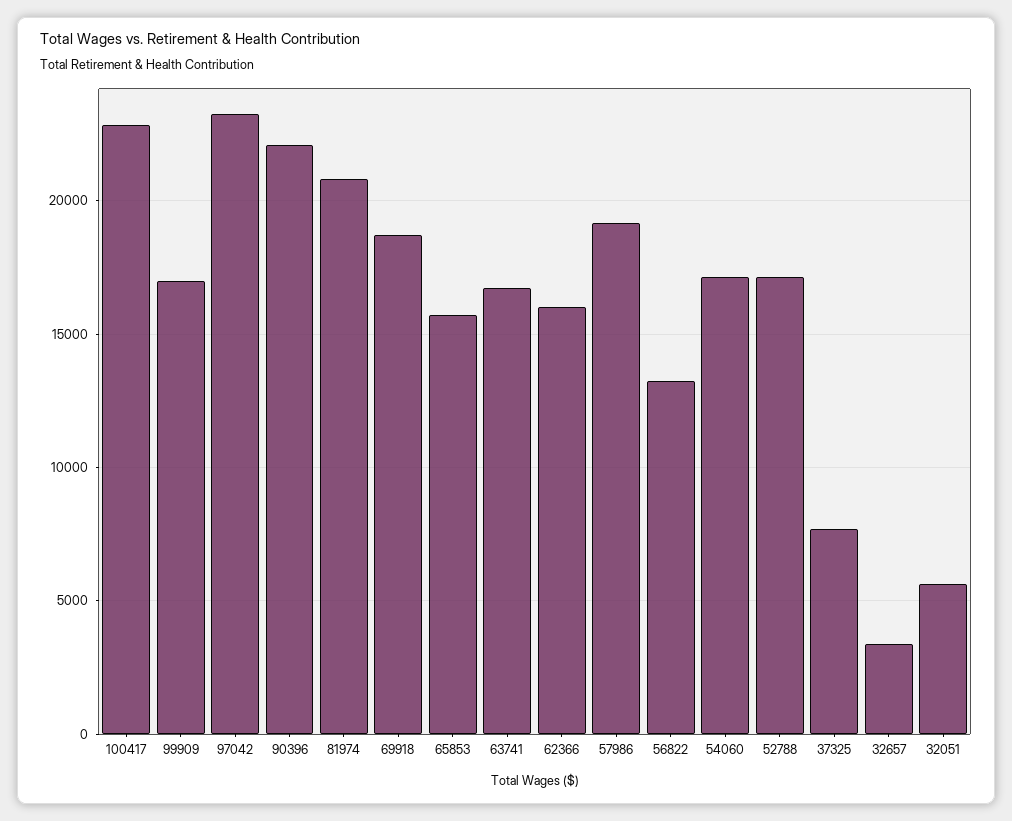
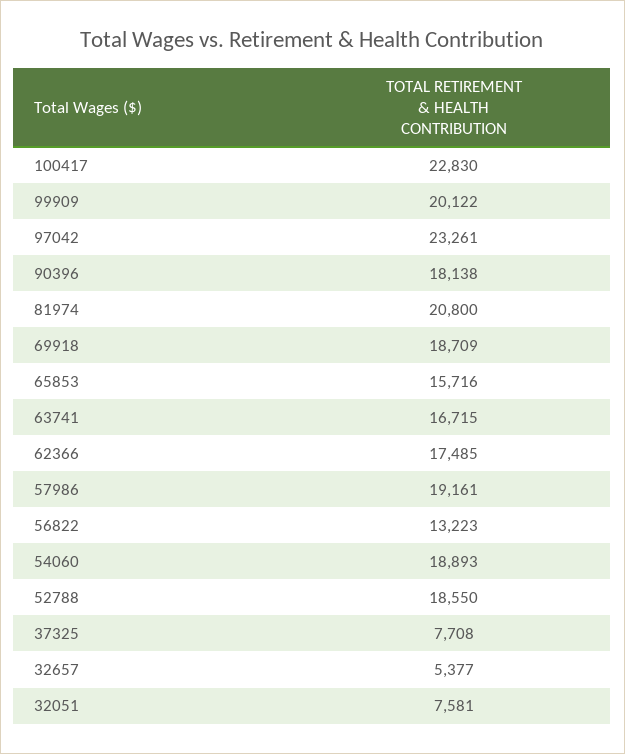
99909: 17000 -> 20122
90396: 22000 -> 18138
62366: 16000 -> 17485
54060: 17000 -> 18893
52788: 17000 -> 18550
32657: 3500 -> 5377
32051: 5500 -> 7581

